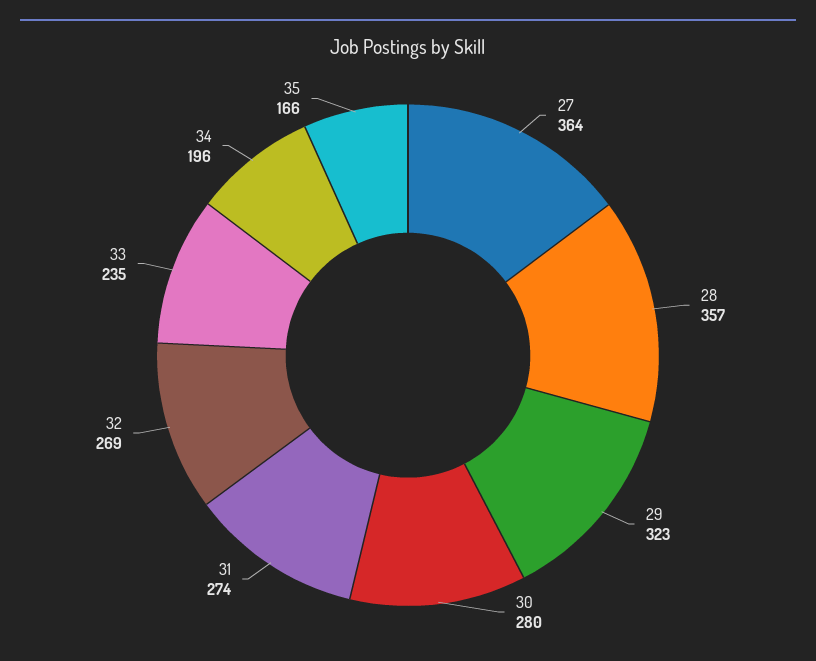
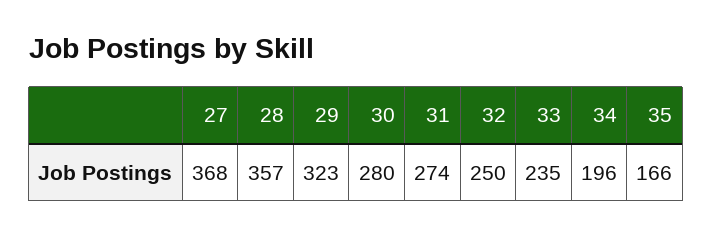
27: 364 -> 368
32: 269 -> 250

